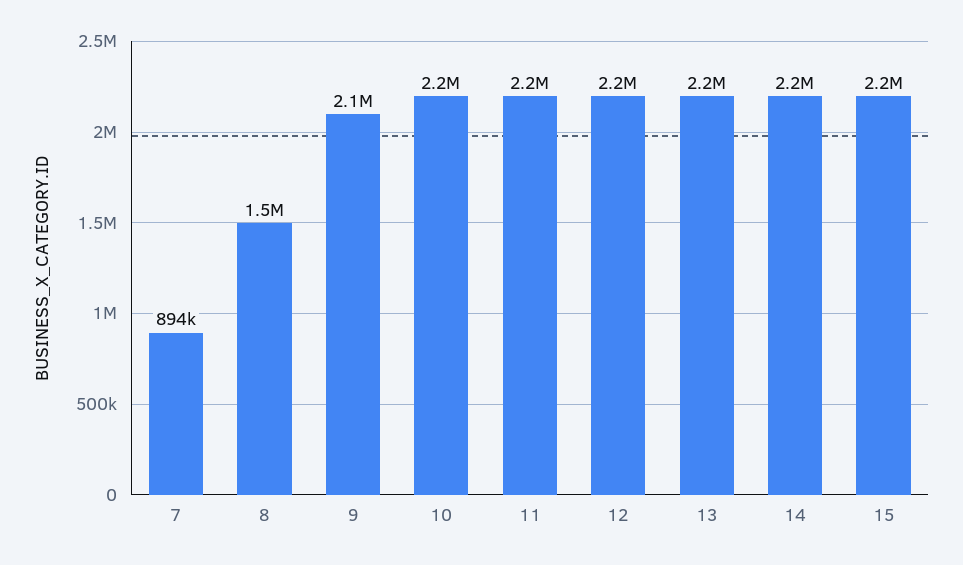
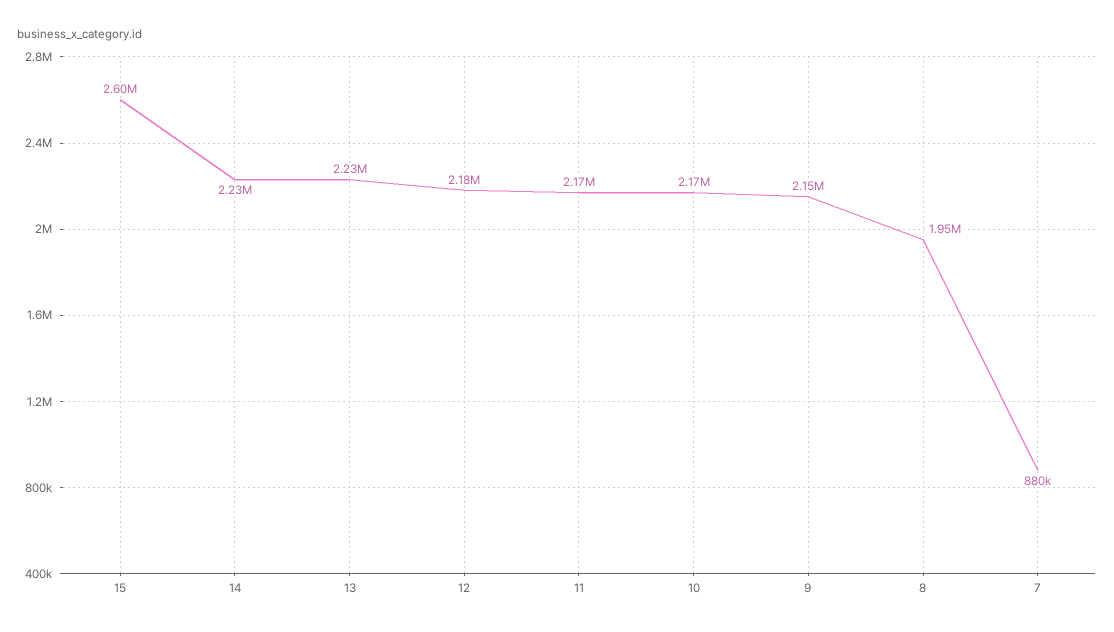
7: 894000 -> 880000
8: 1500000 -> 1950000
15: 2200000 -> 2600000

